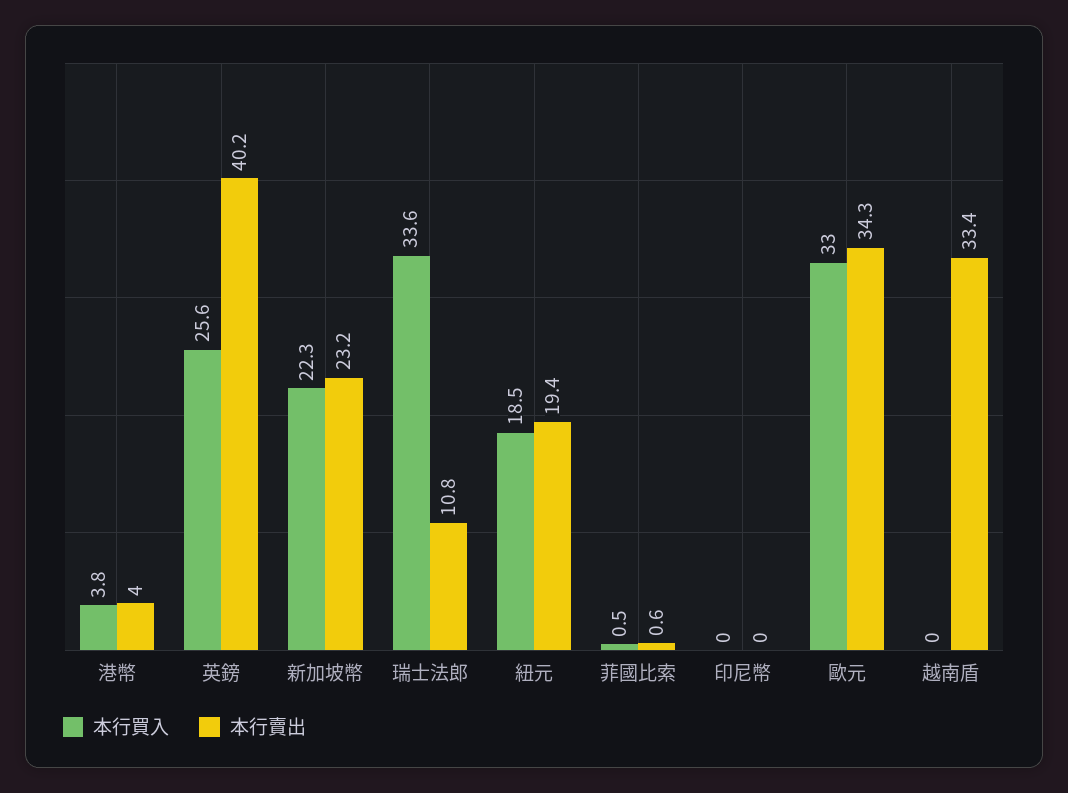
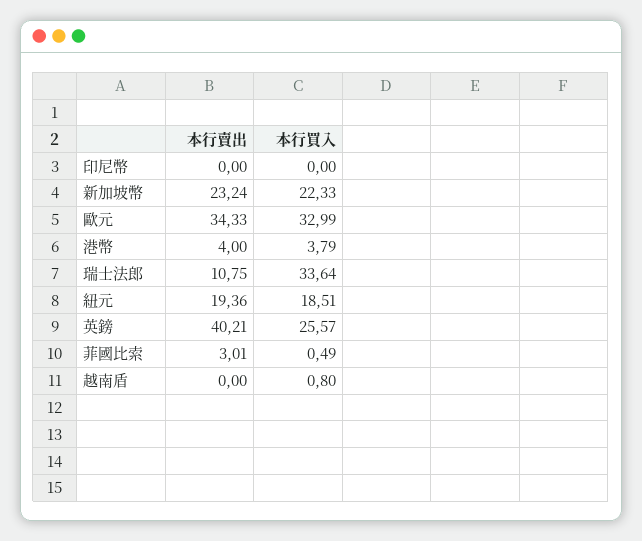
本行賣出, 菲國比索: 0.6 -> 3.01
本行買入, 越南盾: 0 -> 0.8
本行賣出, 越南盾: 33.4 -> 0

